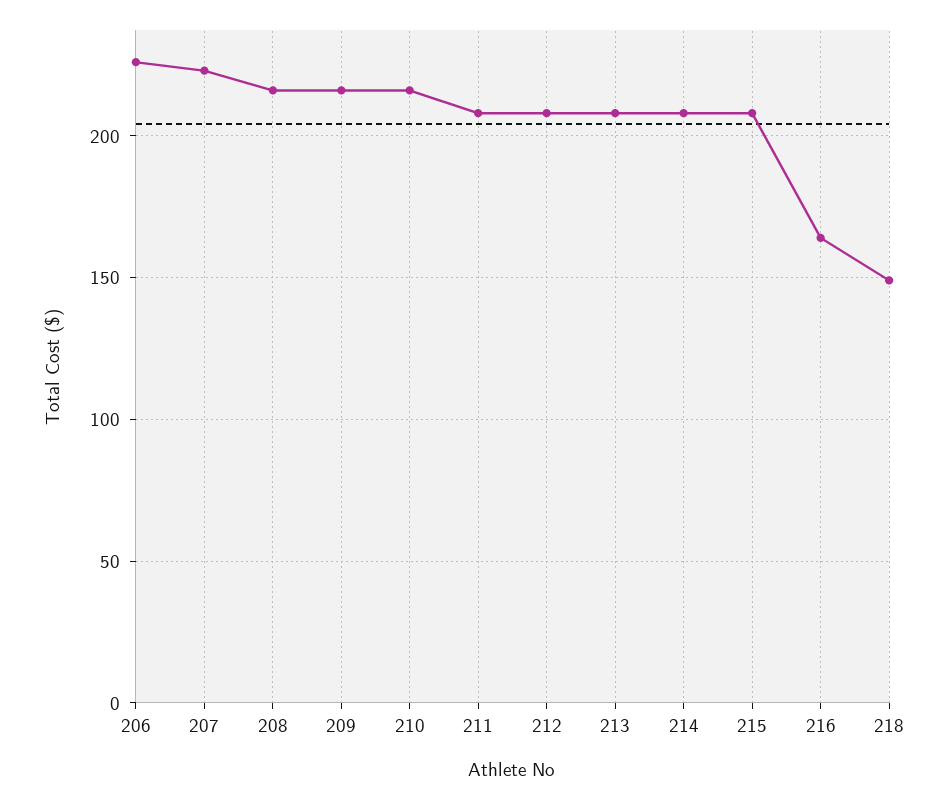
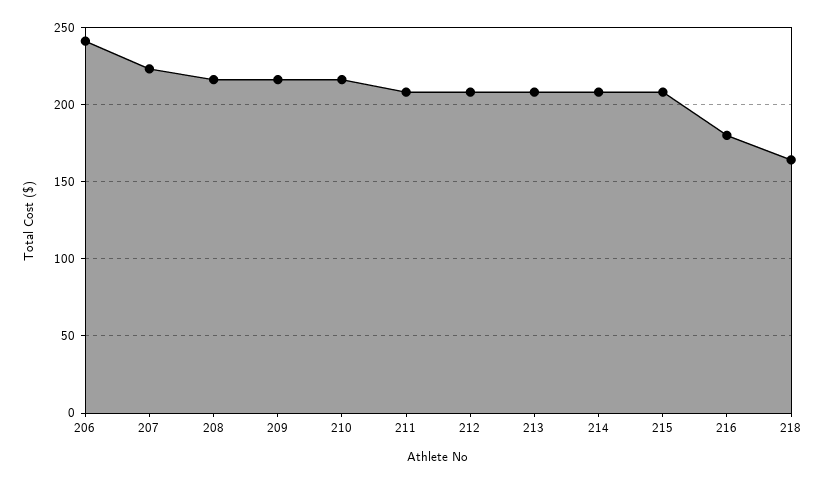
206: 225 -> 240
216: 165 -> 180
218: 150 -> 165

